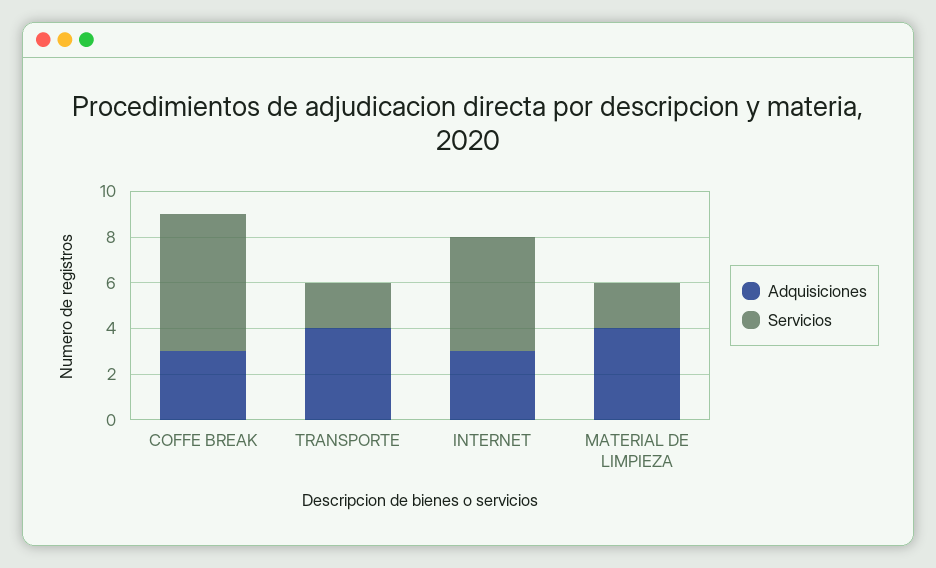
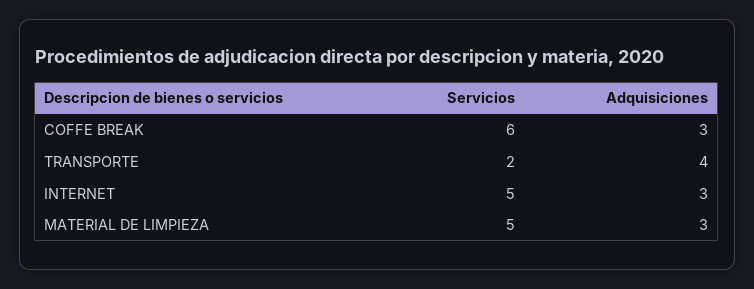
Adquisiciones, MATERIAL DE LIMPIEZA: 4 -> 3
Servicios, MATERIAL DE LIMPIEZA: 2 -> 5

